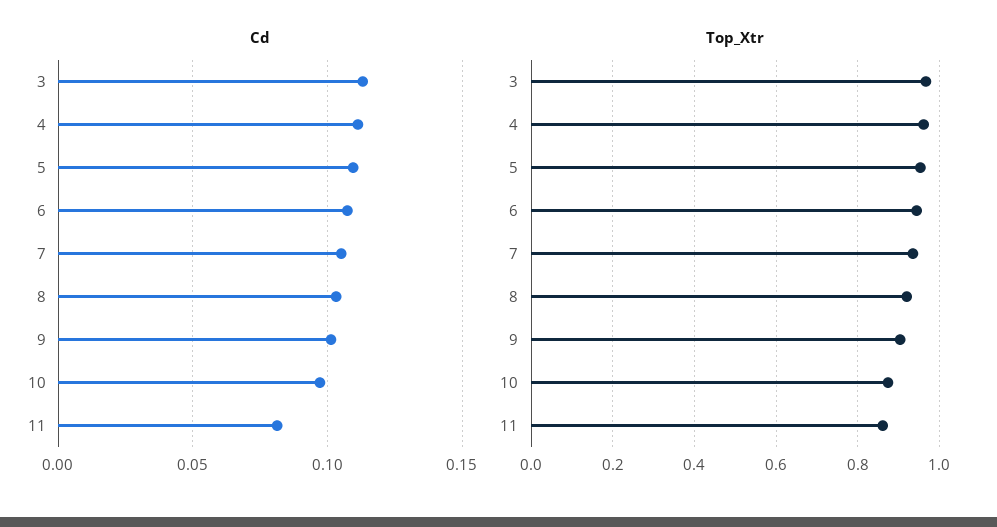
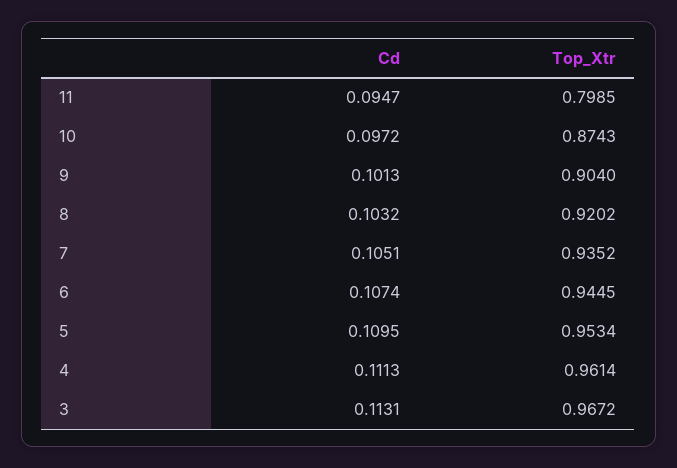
Cd, 11: 0.08 -> 0.0947
Top_Xtr, 11: 0.86 -> 0.7985

